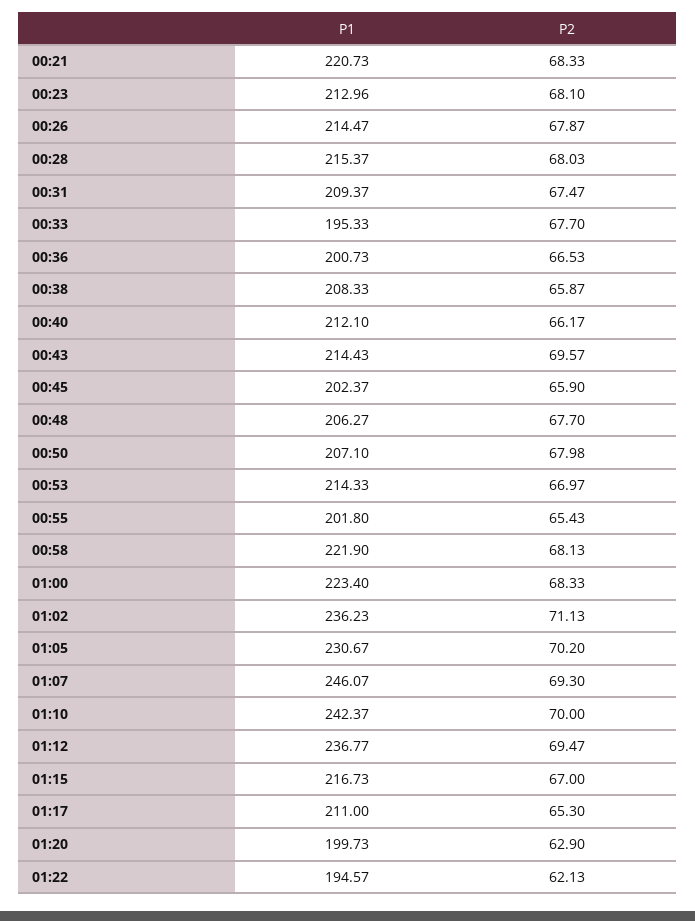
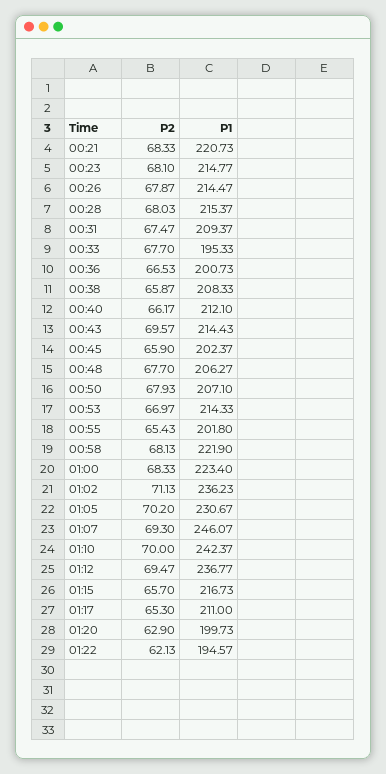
P1, 00:23: 212.96 -> 214.77
P2, 00:50: 67.98 -> 67.93
P2, 01:15: 67 -> 65.7

